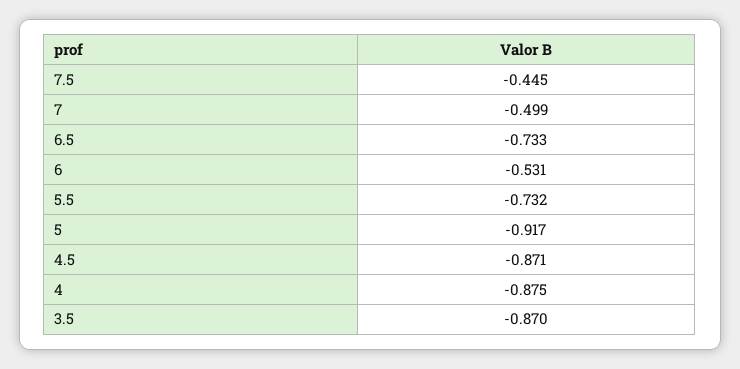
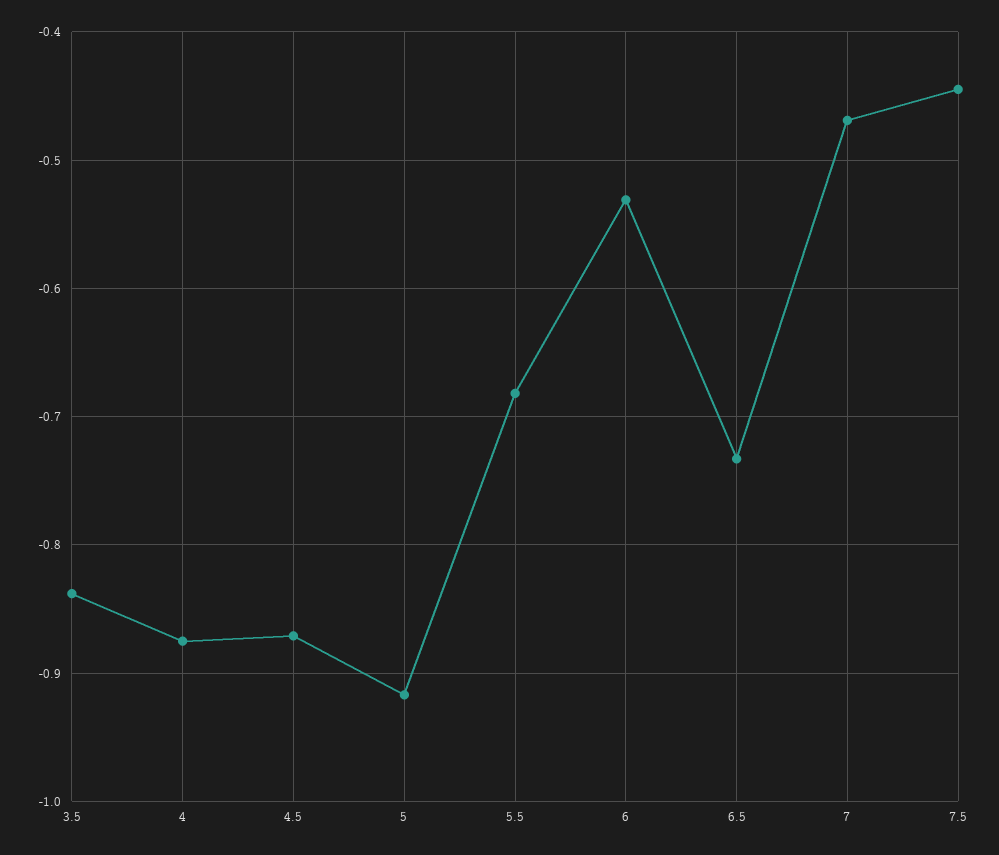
7: -0.499 -> -0.47
5.5: -0.732 -> -0.68
3.5: -0.87 -> -0.84

